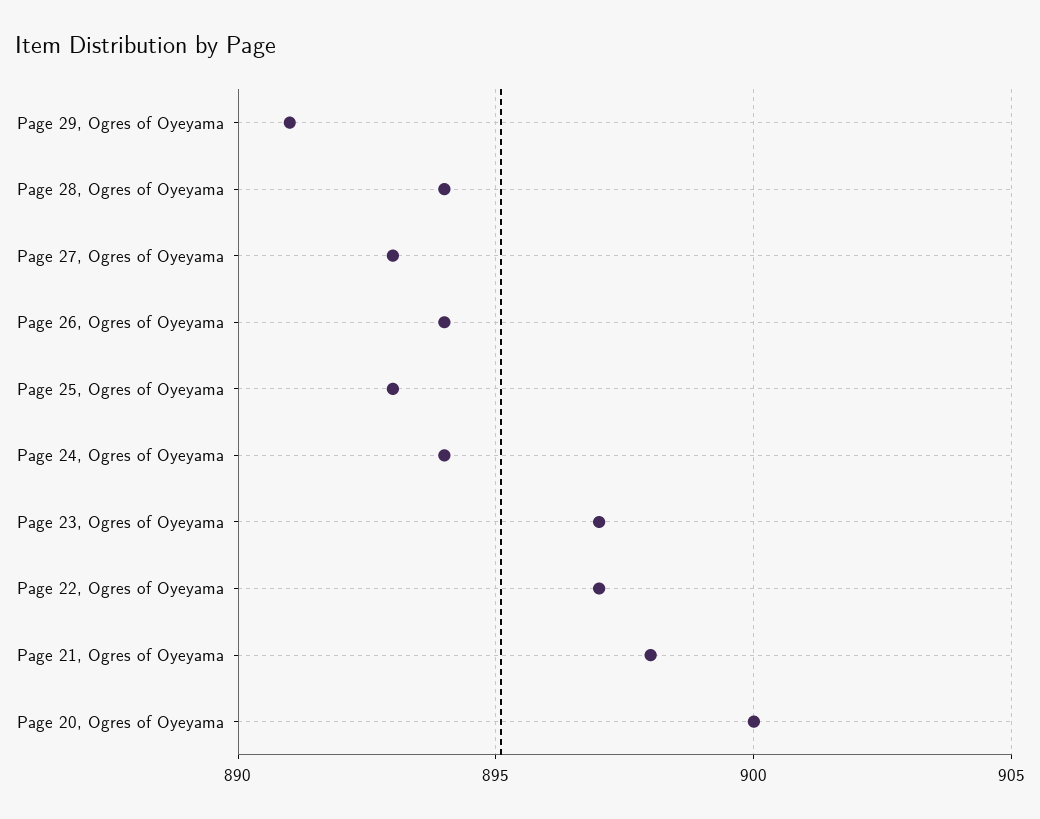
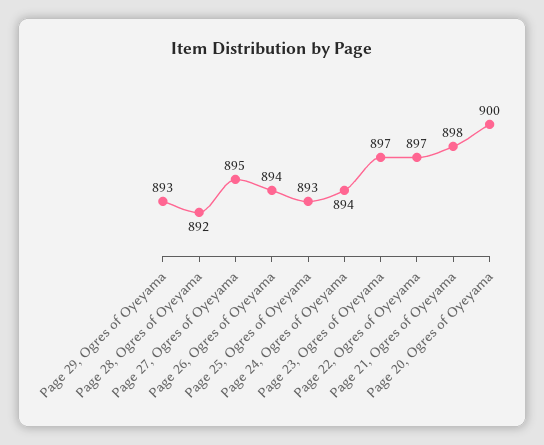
Page 29, Ogres of Oyeyama: 891 -> 893
Page 28, Ogres of Oyeyama: 894 -> 892
Page 27, Ogres of Oyeyama: 893 -> 895

